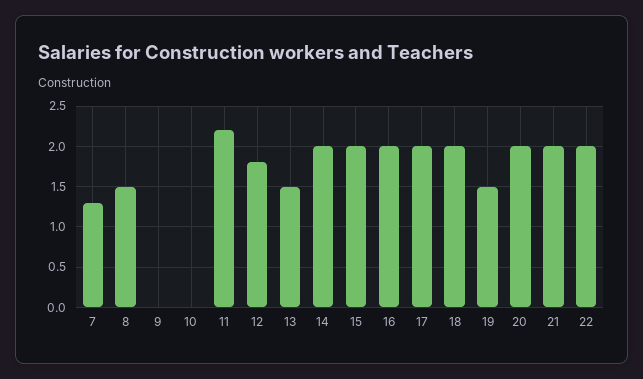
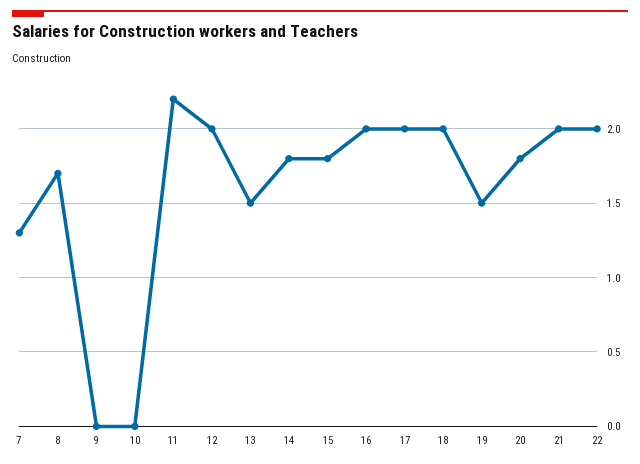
8: 1.5 -> 1.7
12: 1.8 -> 2
14: 2 -> 1.8
15: 2 -> 1.8
20: 2 -> 1.8

